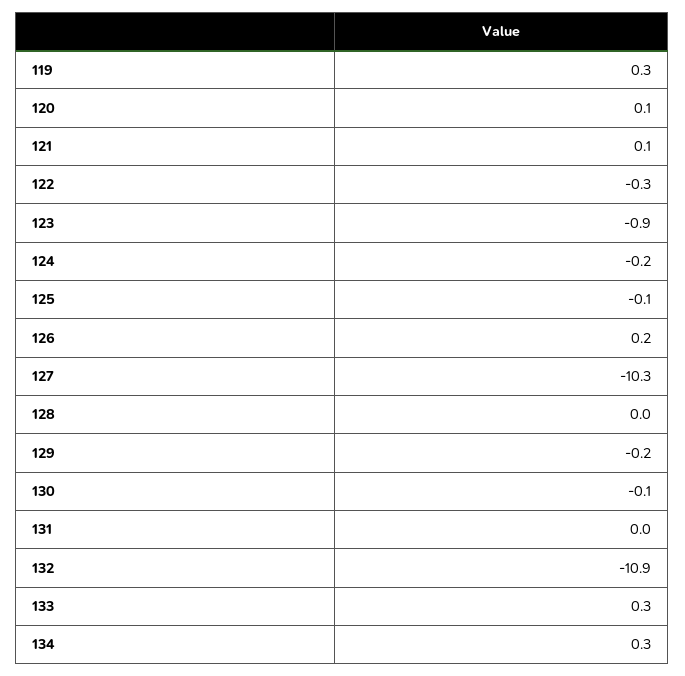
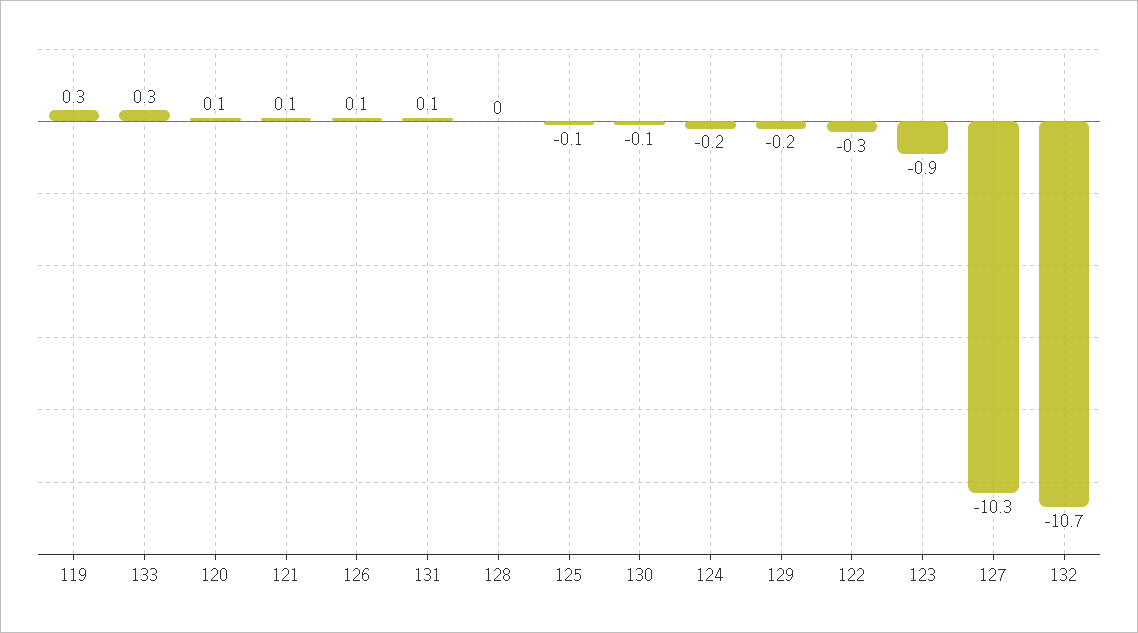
126: 0.2 -> 0.1
131: 0 -> 0.1
132: -10.9 -> -10.7
134: 0.3 -> none

